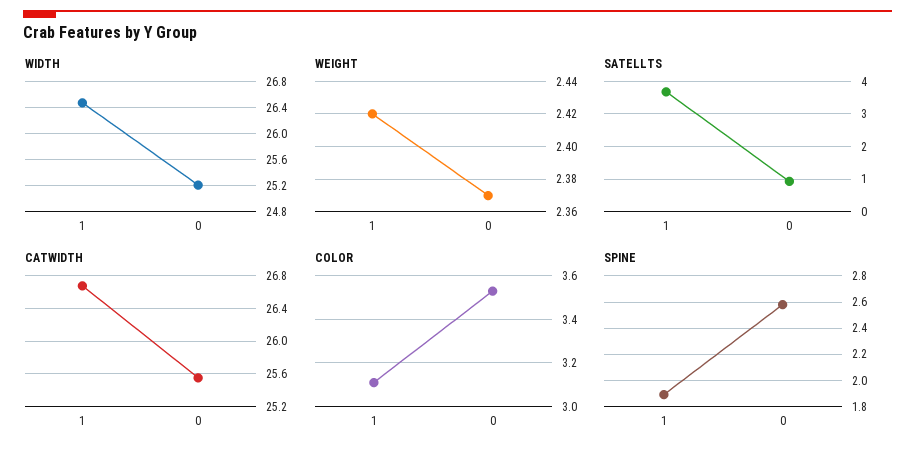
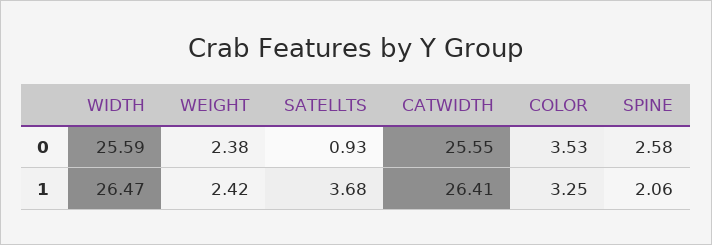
WIDTH, 0: 25.2 -> 25.59
WEIGHT, 0: 2.37 -> 2.38
CATWIDTH, 1: 26.7 -> 26.41
COLOR, 1: 3.1 -> 3.25
SPINE, 1: 1.9 -> 2.06

